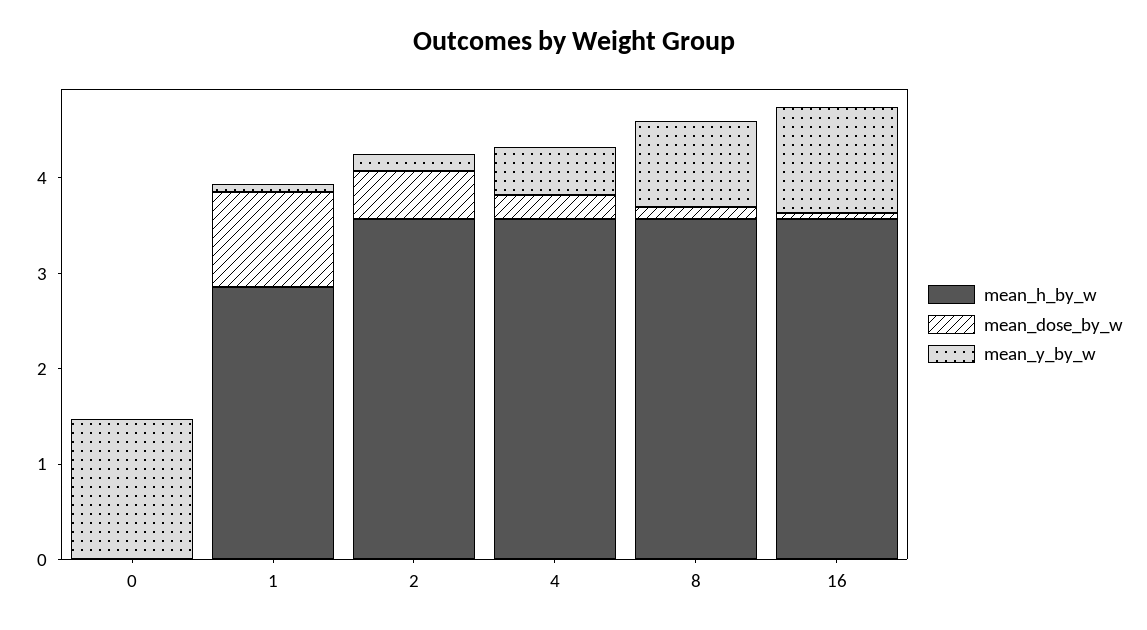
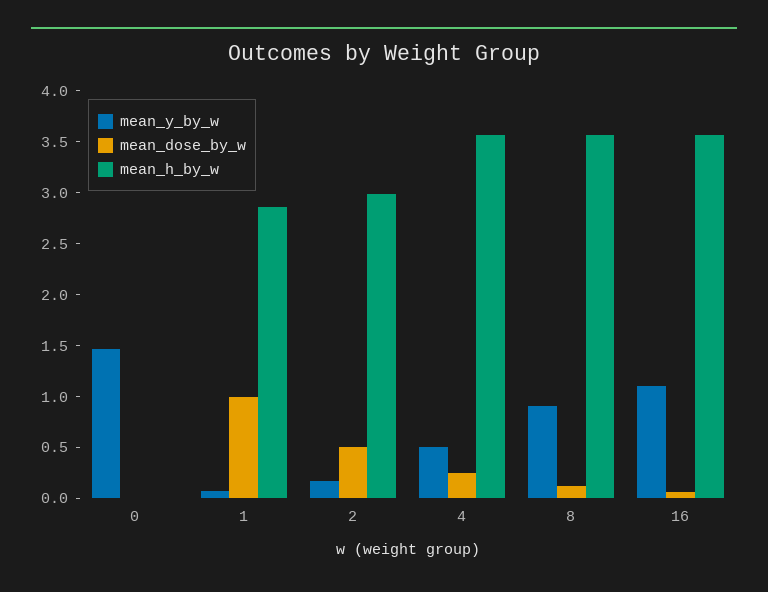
mean_h_by_w, 2: 3.6 -> 3

